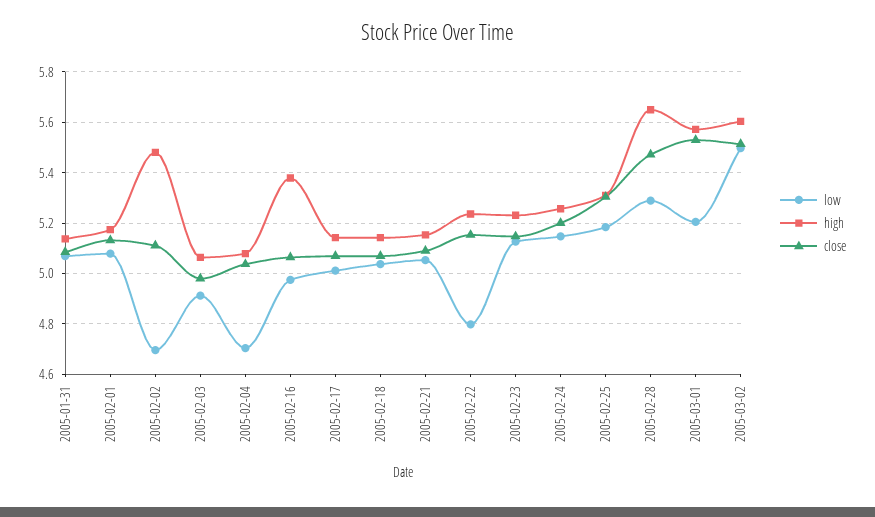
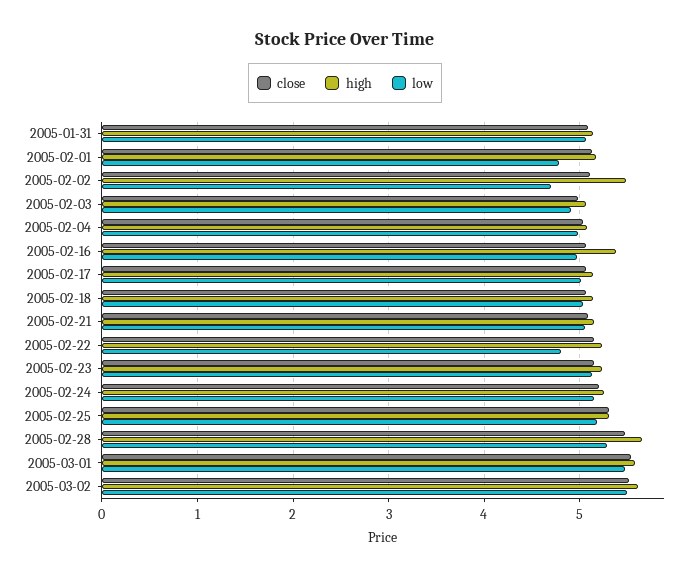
low, 2005-02-01: 5.075 -> 4.8
low, 2005-02-04: 4.7 -> 5
low, 2005-03-01: 5.2 -> 5.5

